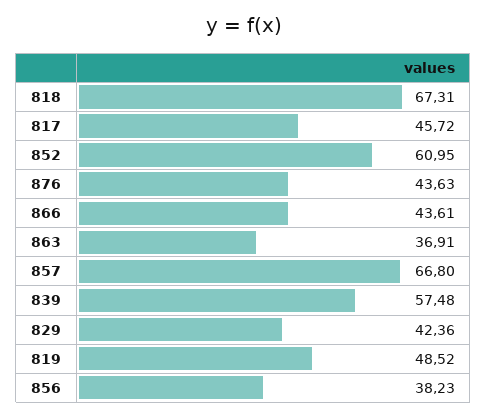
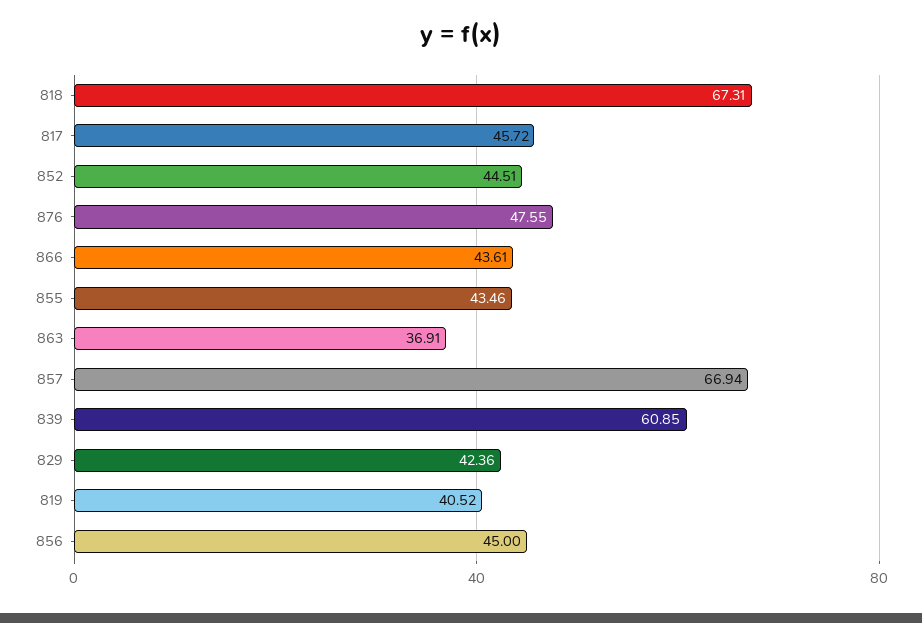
852: 60.95 -> 44.51
876: 43.63 -> 47.55
857: 66.8 -> 66.94
839: 57.48 -> 60.85
819: 48.52 -> 40.52
856: 38.23 -> 45
855: none -> 43.46

